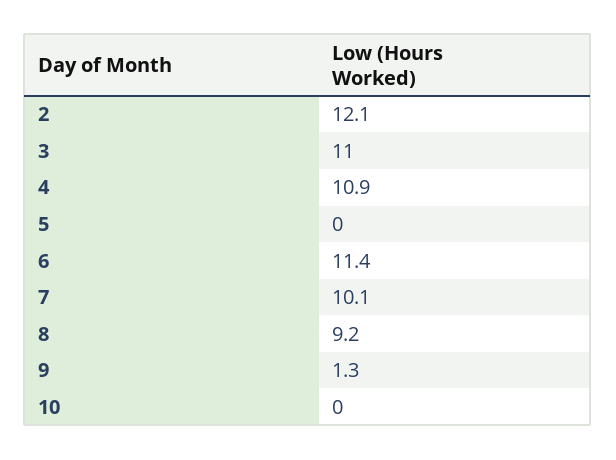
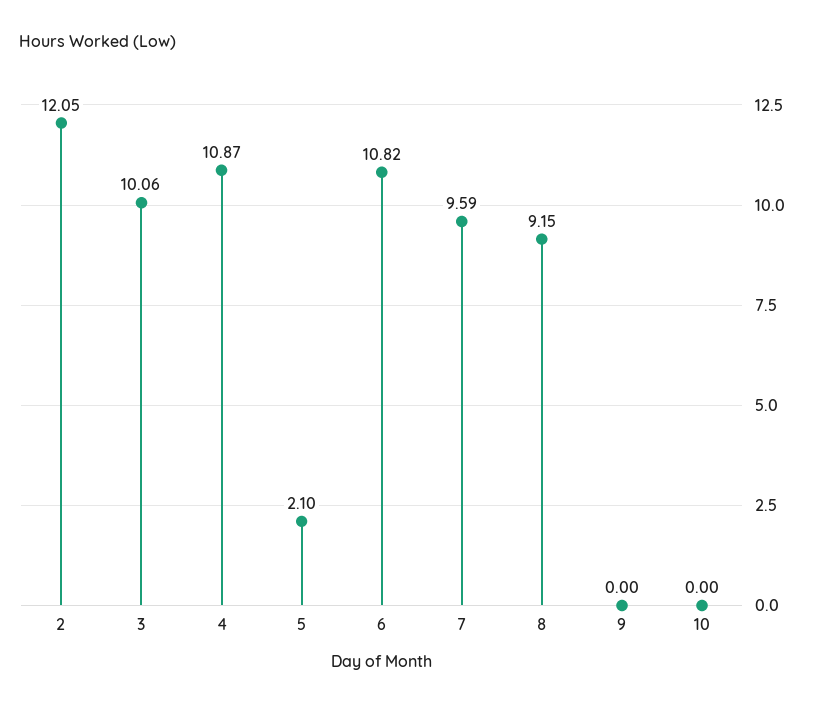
3: 11 -> 10.06
5: 0 -> 2.1
6: 11.4 -> 10.82
7: 10.1 -> 9.59
9: 1.3 -> 0

